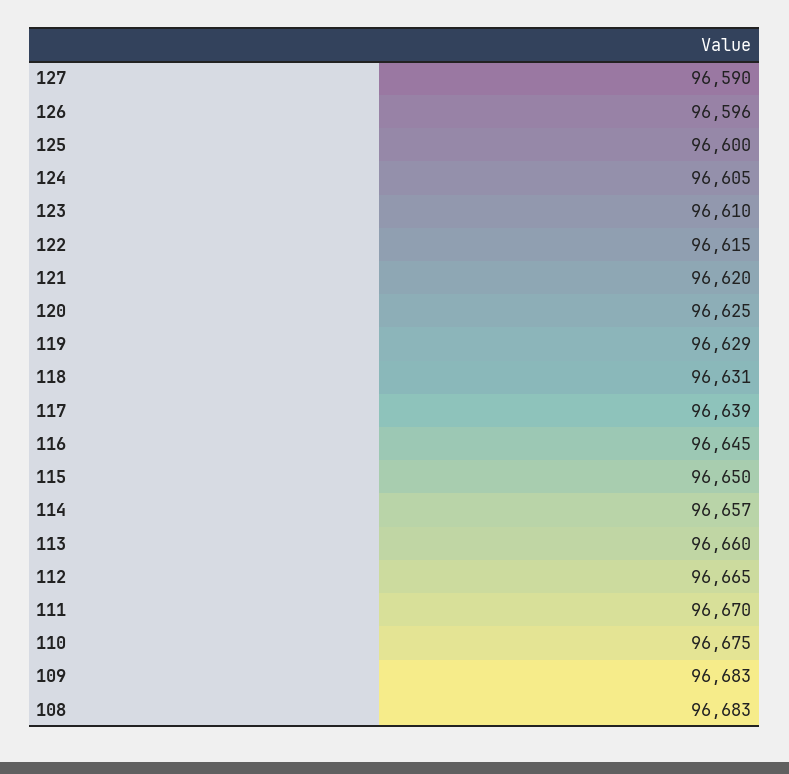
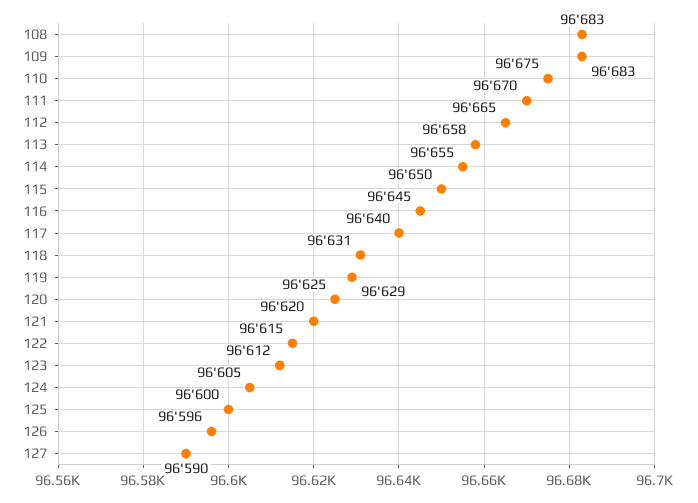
123: 96610 -> 96612
117: 96639 -> 96640
114: 96657 -> 96655
113: 96660 -> 96658

